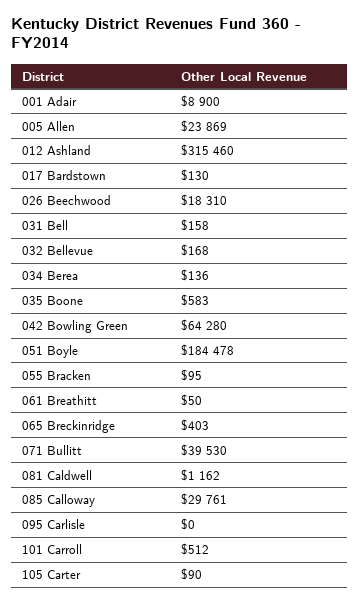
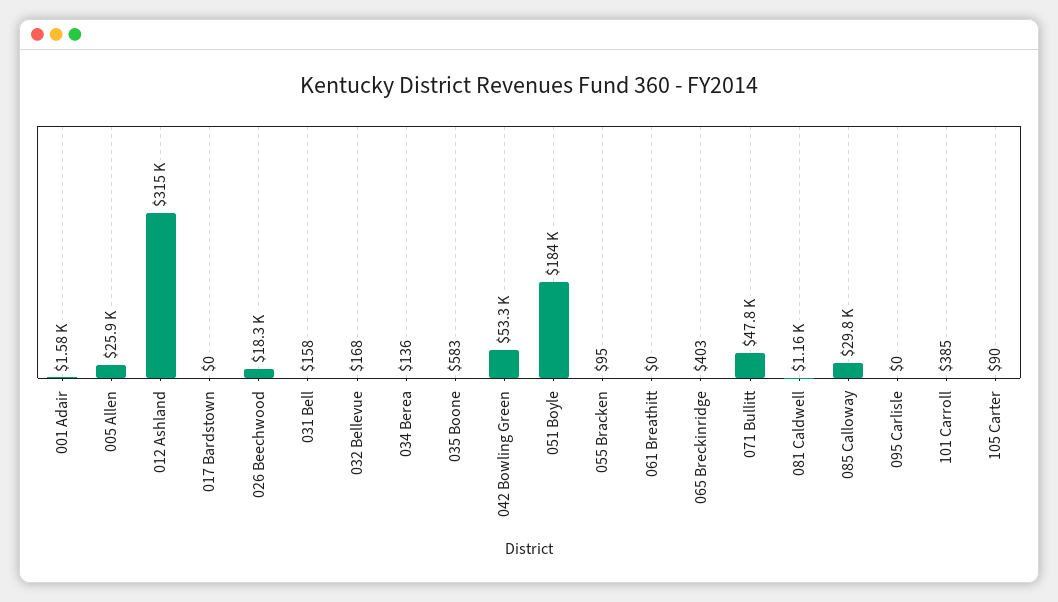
001 Adair: 8900 -> 1580
005 Allen: 23869 -> 25900
017 Bardstown: 130 -> 0
042 Bowling Green: 64280 -> 53300
061 Breathitt: 50 -> 0
071 Bullitt: 39530 -> 47800
101 Carroll: 512 -> 385

